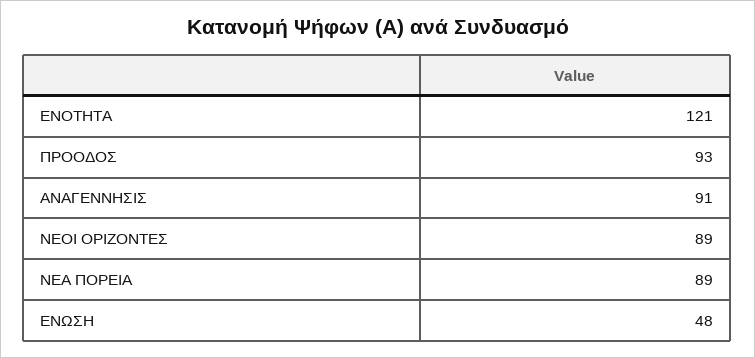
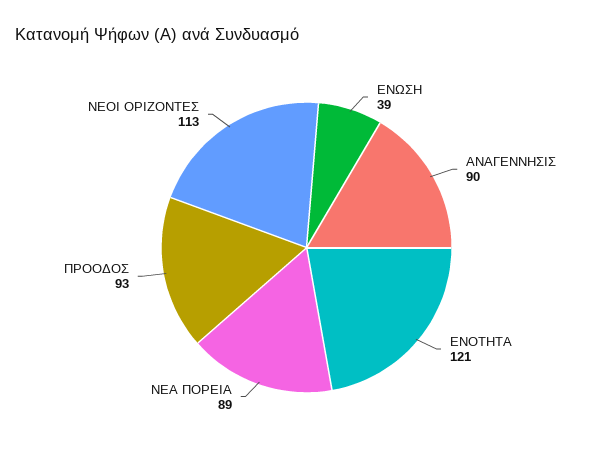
ΑΝΑΓΕΝΝΗΣΙΣ: 91 -> 90
ΝΕΟΙ ΟΡΙΖΟΝΤΕΣ: 89 -> 113
ΕΝΩΣΗ: 48 -> 39

